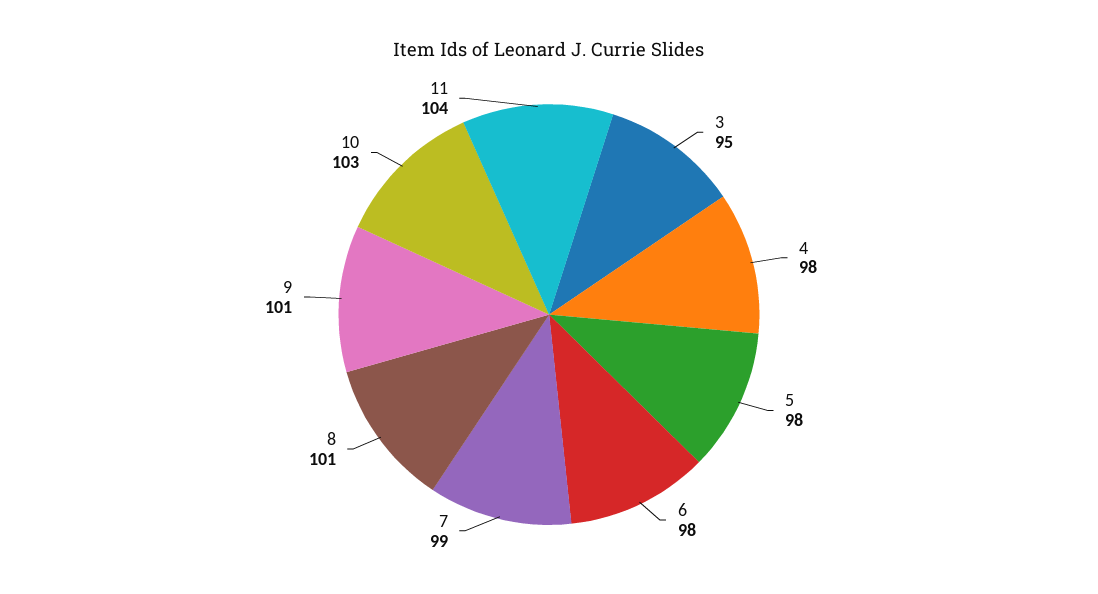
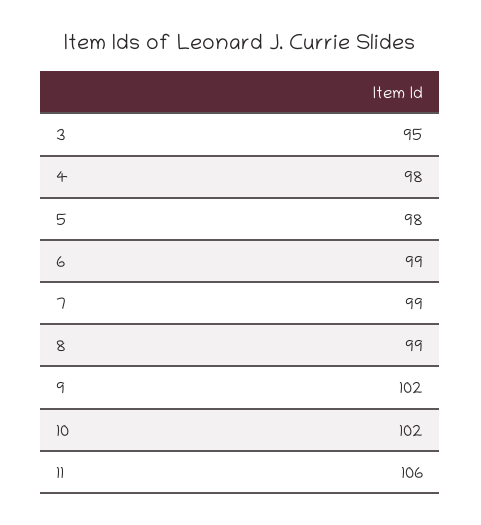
6: 98 -> 99
8: 101 -> 99
9: 101 -> 102
10: 103 -> 102
11: 104 -> 106

